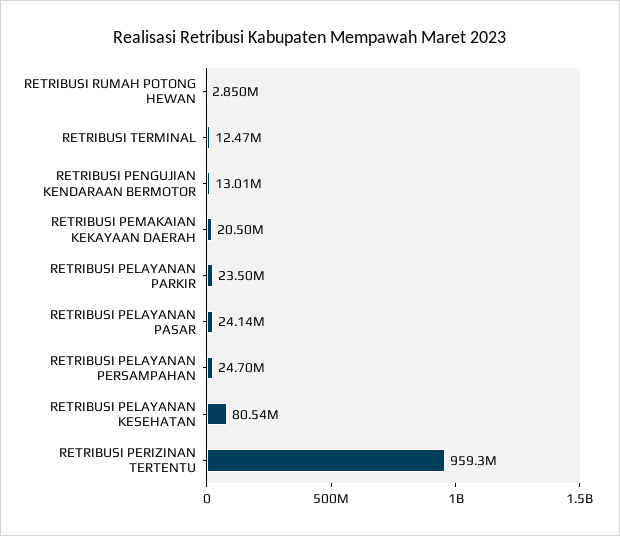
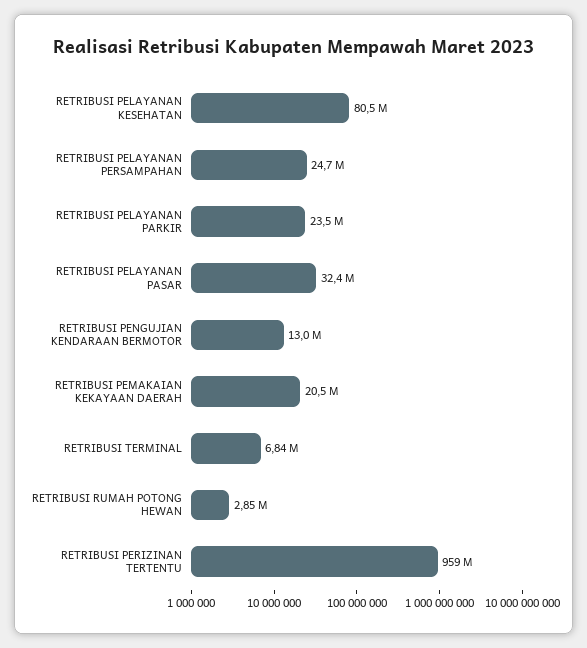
RETRIBUSI TERMINAL: 12470000 -> 6840000
RETRIBUSI PELAYANAN PASAR: 24140000 -> 32400000

